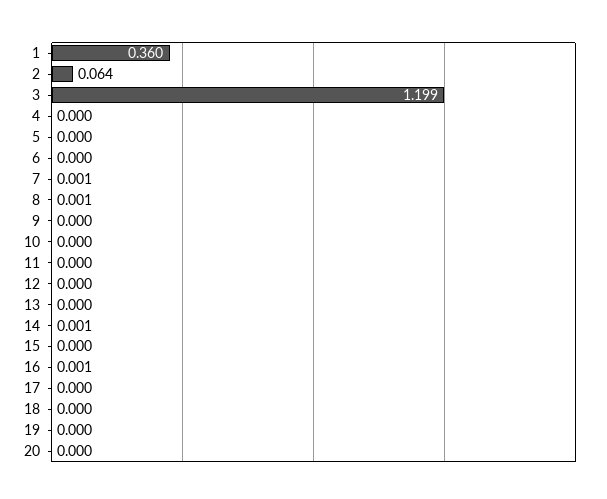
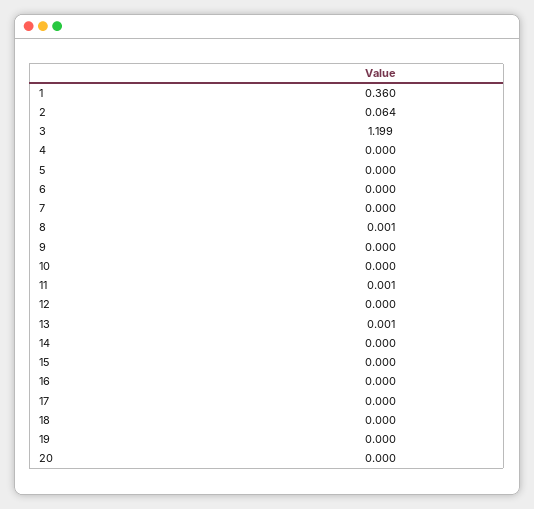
7: 0.001 -> 0
11: 0 -> 0.001
13: 0 -> 0.001
14: 0.001 -> 0
16: 0.001 -> 0

